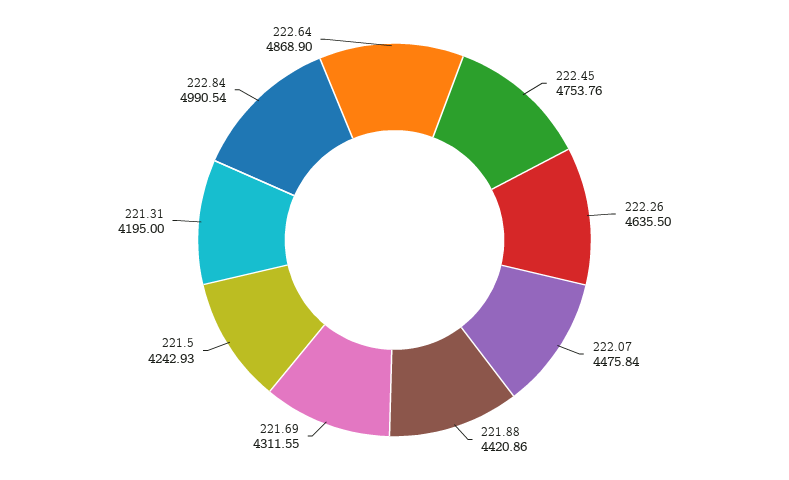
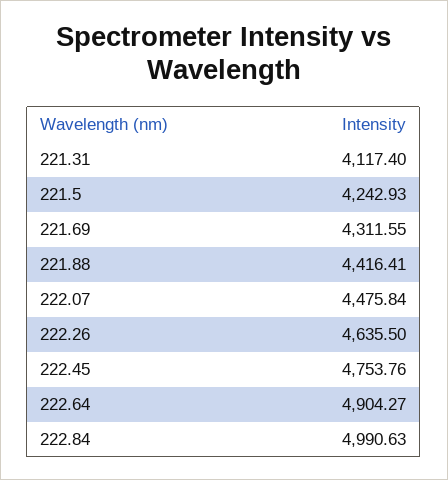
221.88: 4420.86 -> 4416.41
221.31: 4195 -> 4117.4
222.84: 4990.54 -> 4990.63
222.64: 4868.9 -> 4904.27

